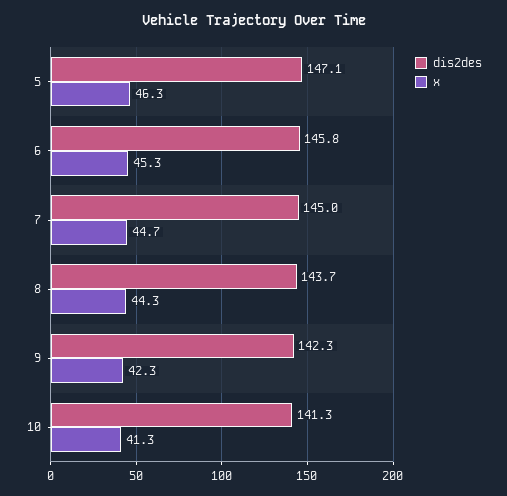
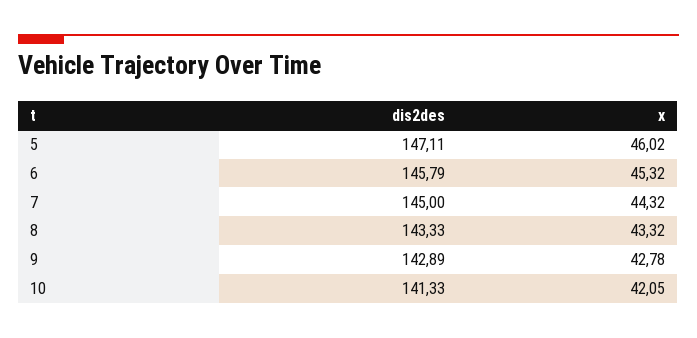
x, 5: 46.3 -> 46.02
x, 7: 44.7 -> 44.32
dis2des, 8: 143.7 -> 143.33
x, 8: 44.3 -> 43.32
dis2des, 9: 142.3 -> 142.89
x, 9: 42.3 -> 42.78
x, 10: 41.3 -> 42.05

